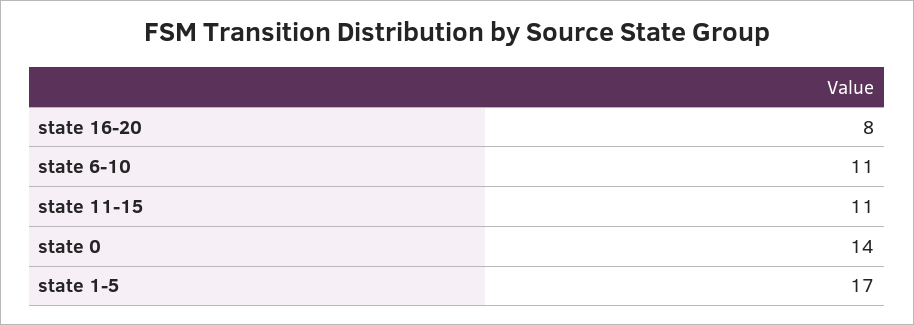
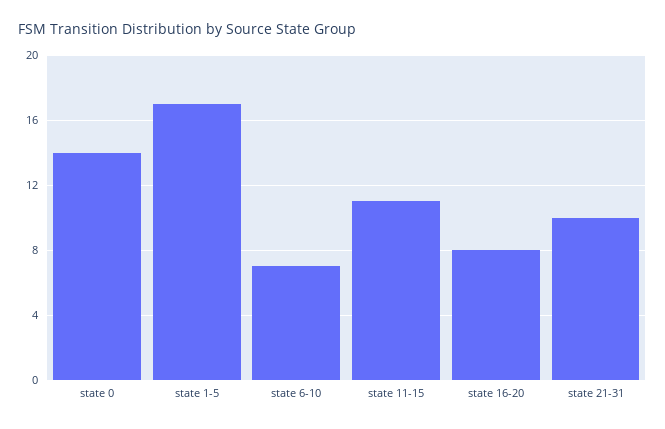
state 6-10: 11 -> 7
state 21-31: none -> 10

